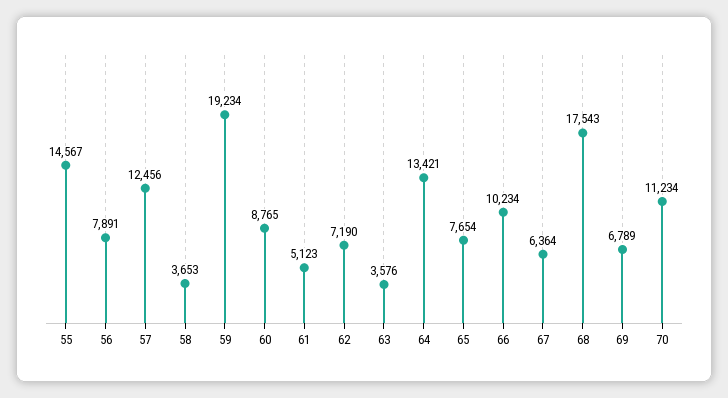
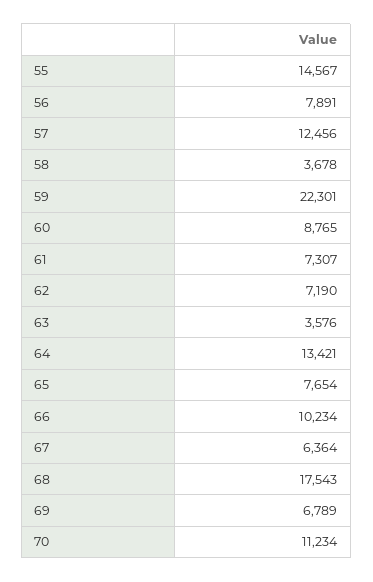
58: 3653 -> 3678
59: 19234 -> 22301
61: 5123 -> 7307

